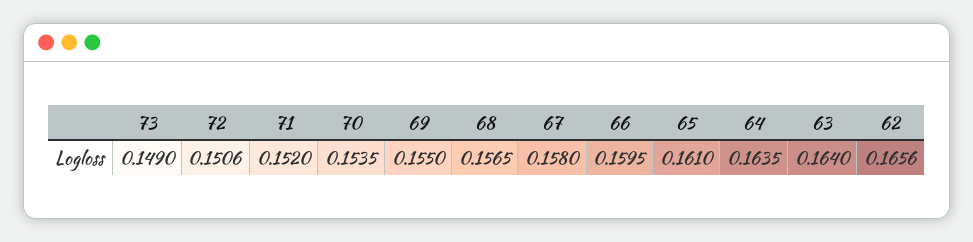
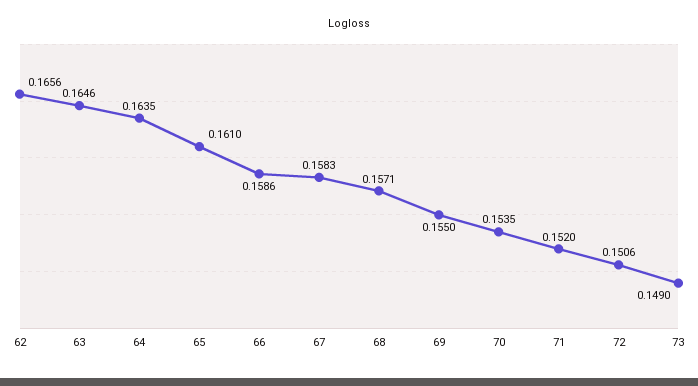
68: 0.1565 -> 0.1571
67: 0.158 -> 0.1583
66: 0.1595 -> 0.1586
63: 0.164 -> 0.1646

